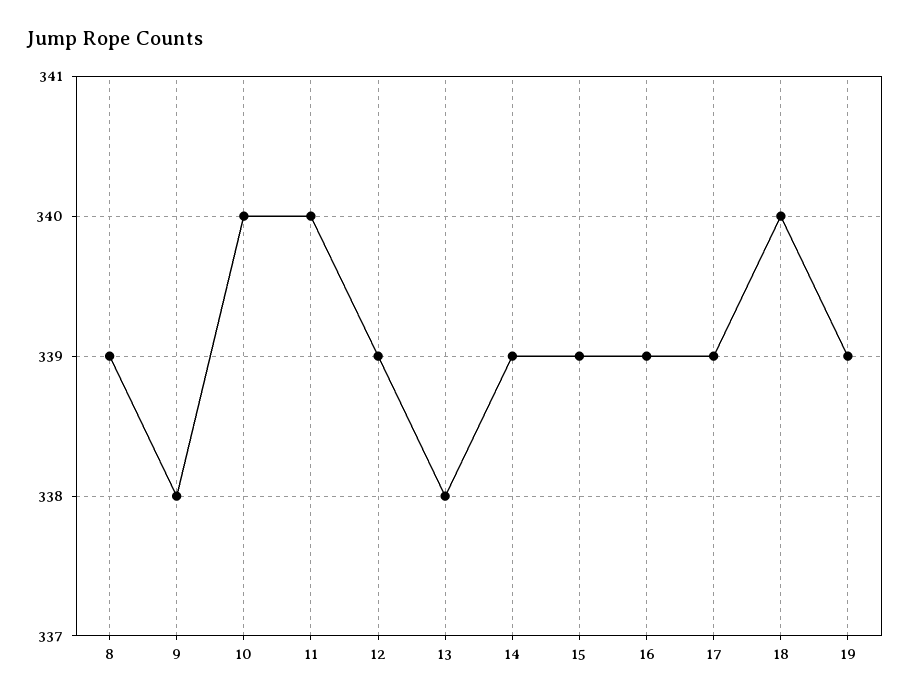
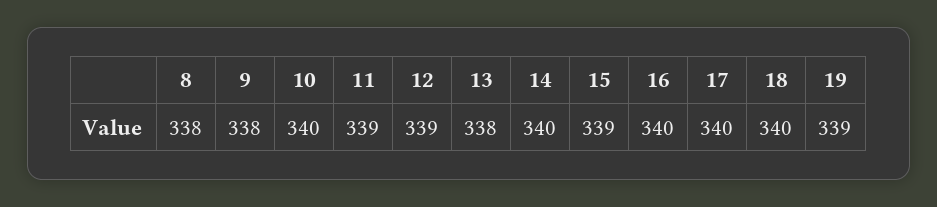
8: 339 -> 338
11: 340 -> 339
14: 339 -> 340
16: 339 -> 340
17: 339 -> 340

